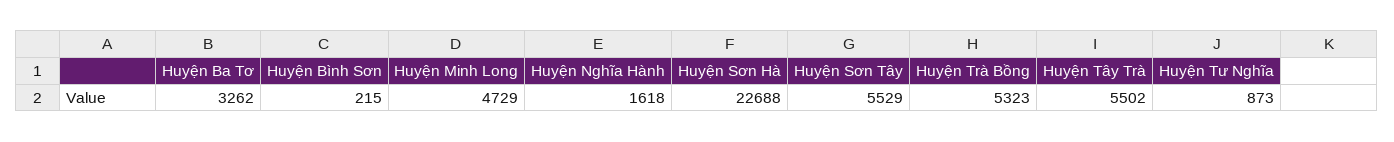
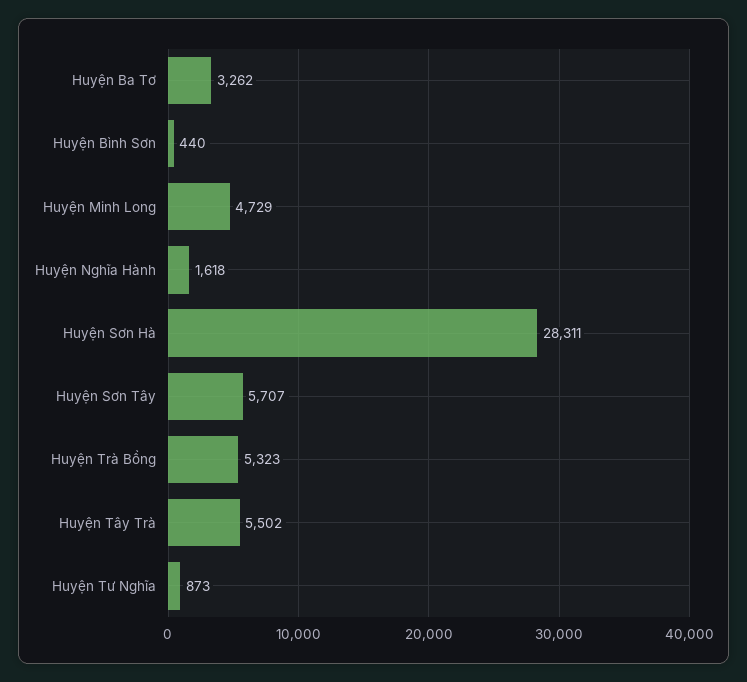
Huyện Bình Sơn: 215 -> 440
Huyện Sơn Hà: 22688 -> 28311
Huyện Sơn Tây: 5529 -> 5707

